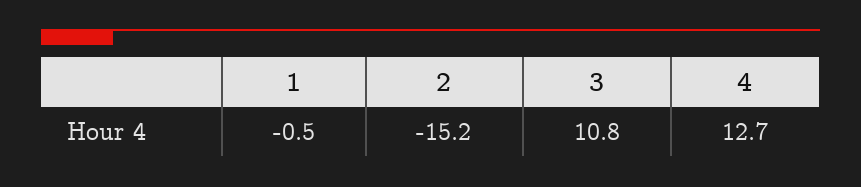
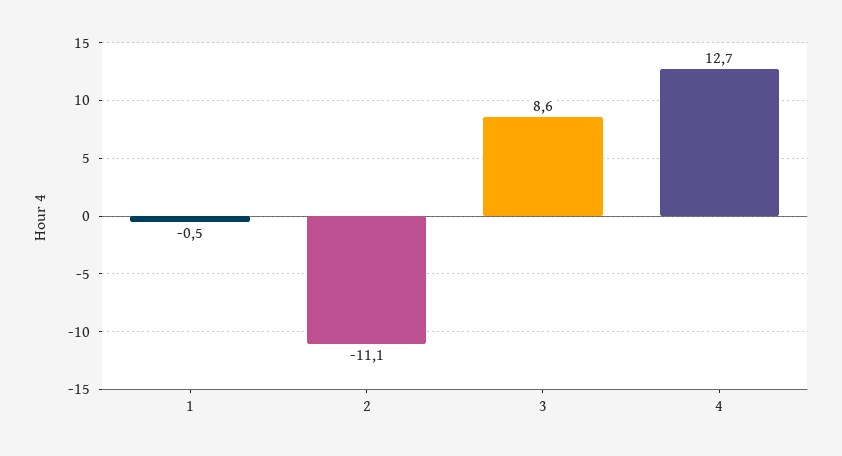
2: -15.2 -> -11.1
3: 10.8 -> 8.6

